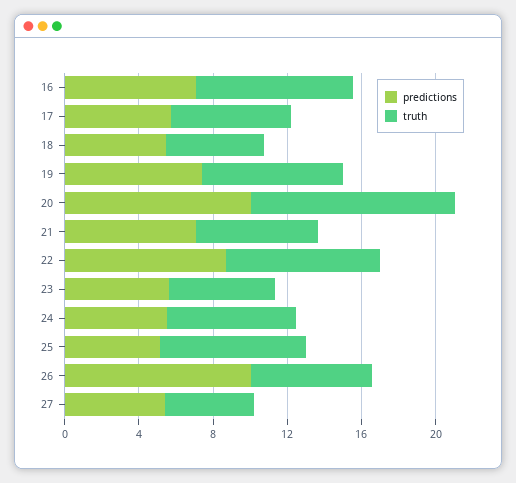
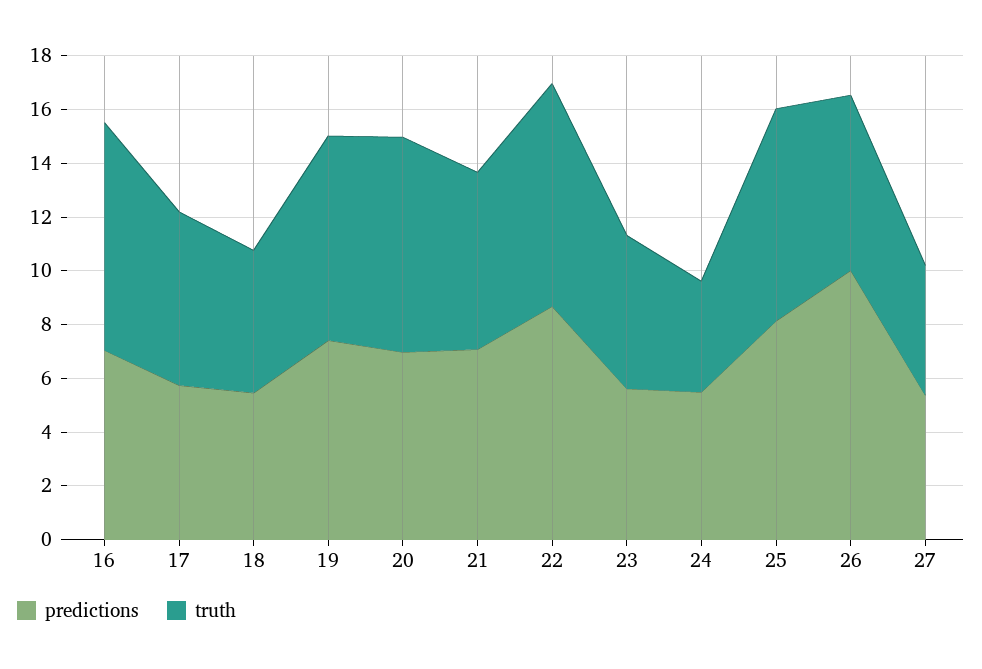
predictions, 20: 10 -> 7
truth, 20: 11 -> 8
truth, 24: 7 -> 4
predictions, 25: 5 -> 8

